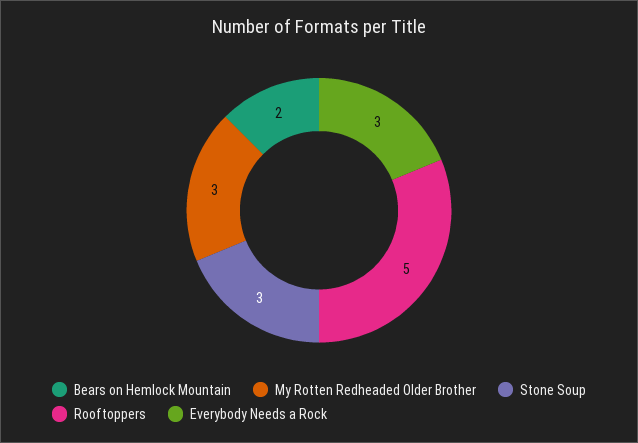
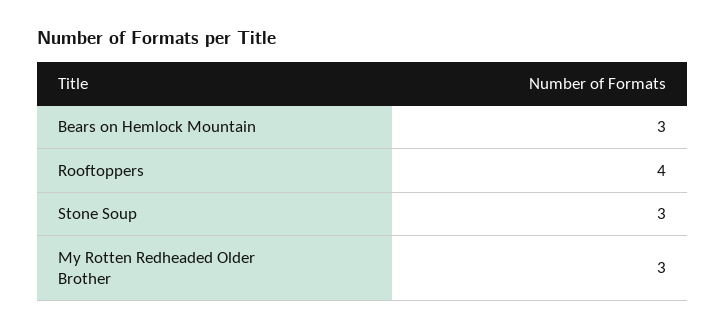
Bears on Hemlock Mountain: 2 -> 3
Rooftoppers: 5 -> 4
Everybody Needs a Rock: 3 -> none

